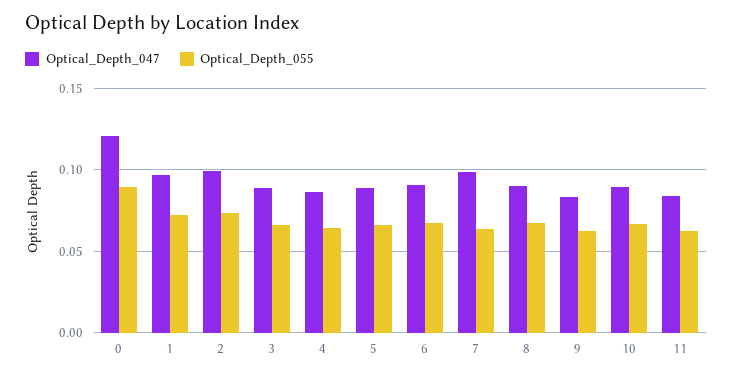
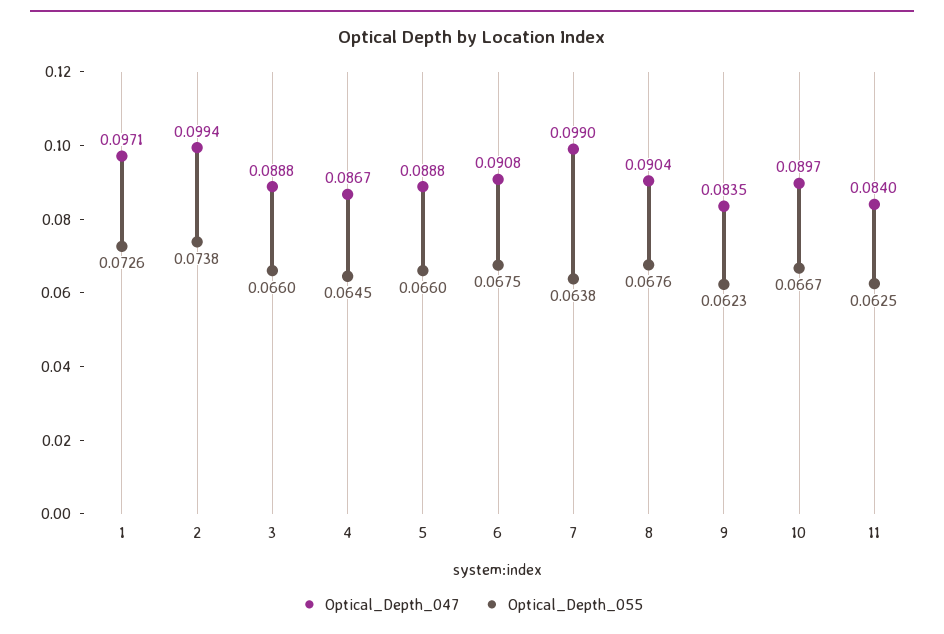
Optical_Depth_047, 0: 0.12 -> none
Optical_Depth_055, 0: 0.09 -> none

